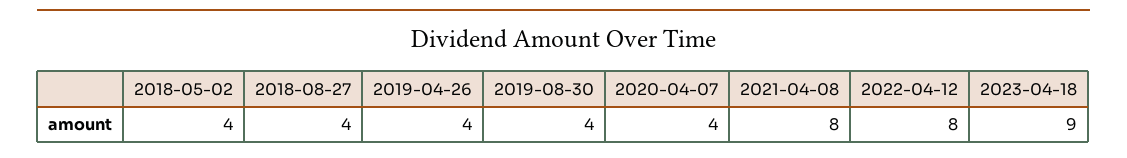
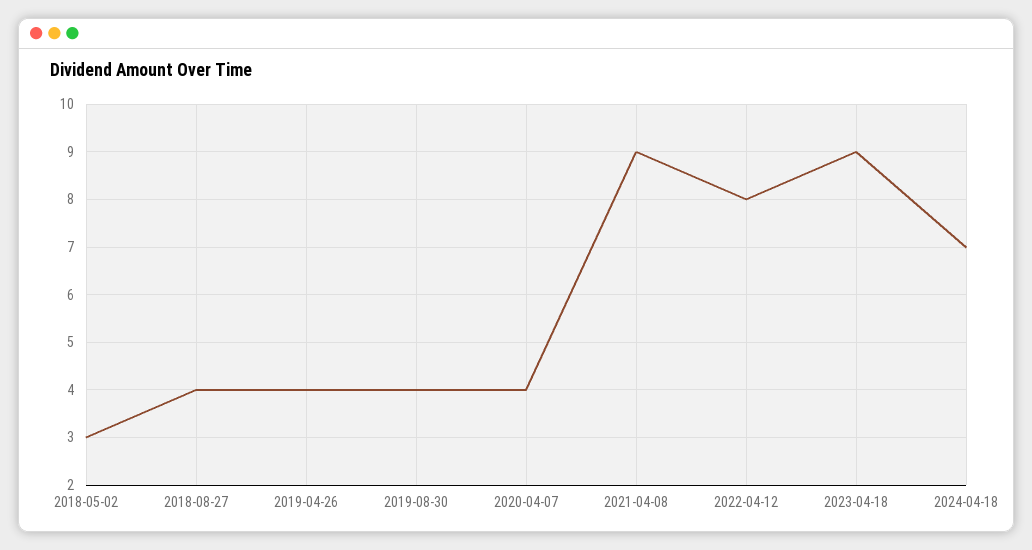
2018-05-02: 4 -> 3
2021-04-08: 8 -> 9
2024-04-18: none -> 7

